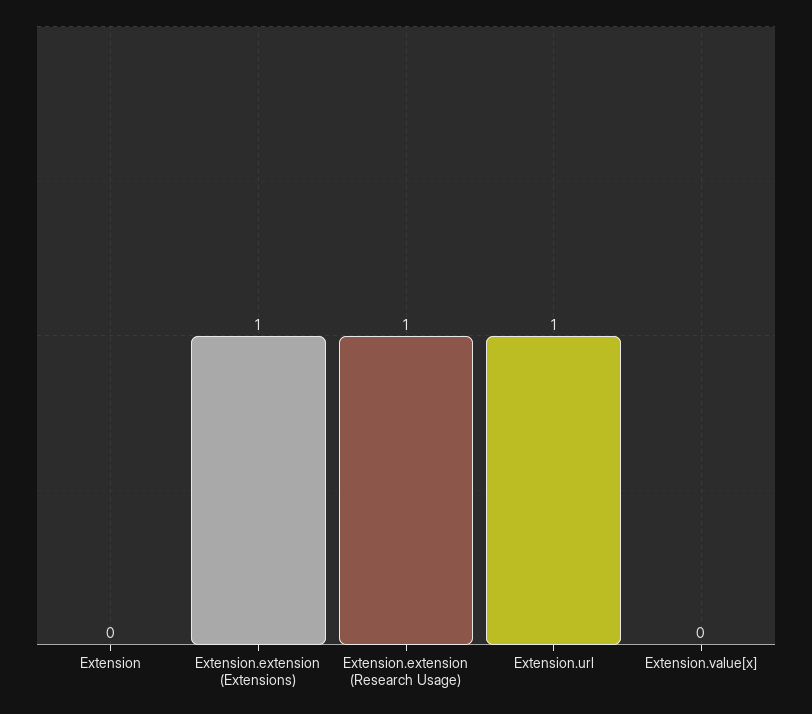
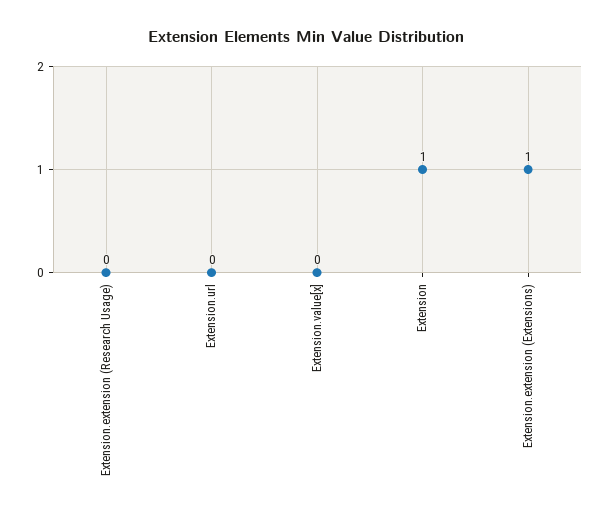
Extension: 0 -> 1
Extension.extension (Research Usage): 1 -> 0
Extension.url: 1 -> 0

